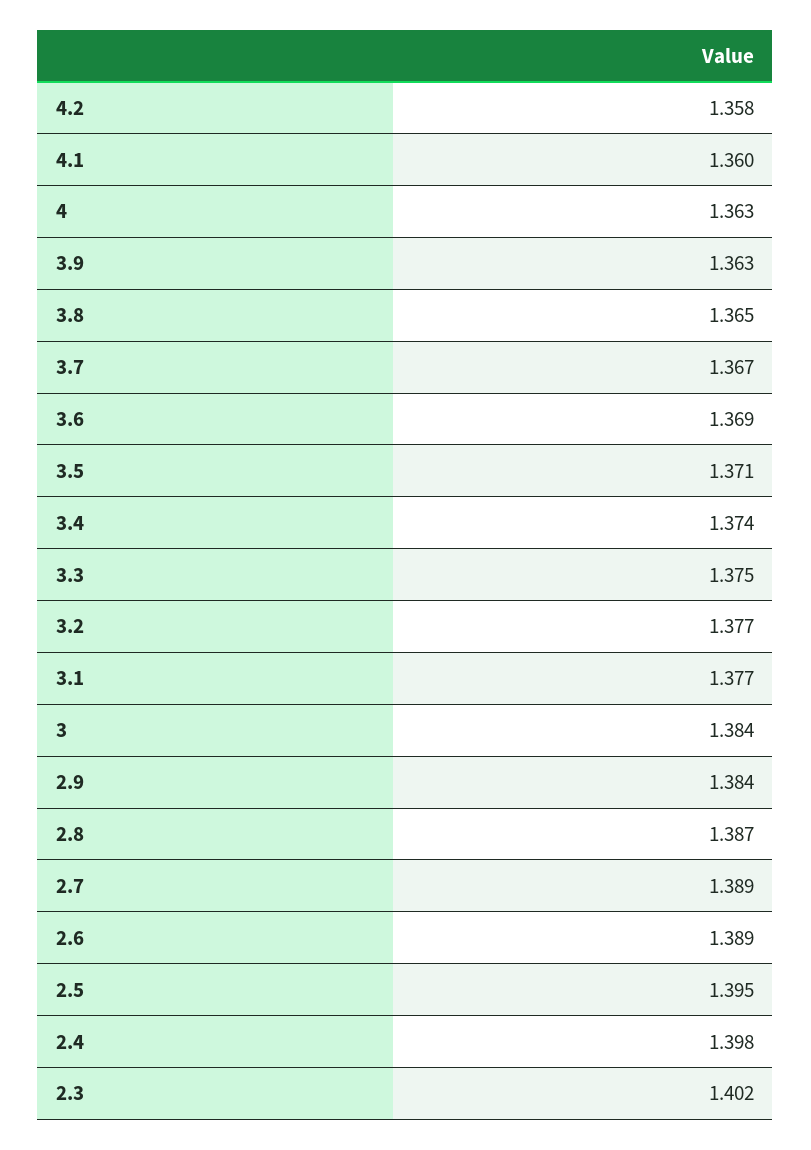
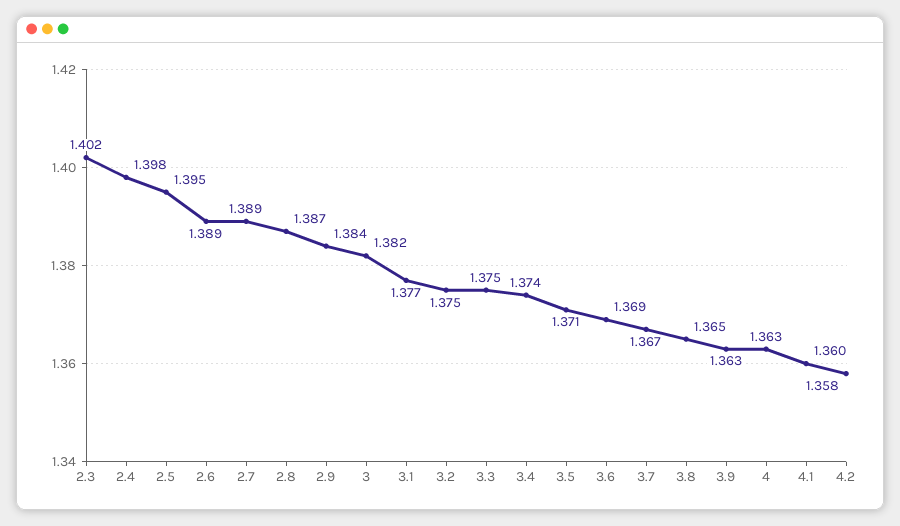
3.2: 1.377 -> 1.375
3: 1.384 -> 1.382

